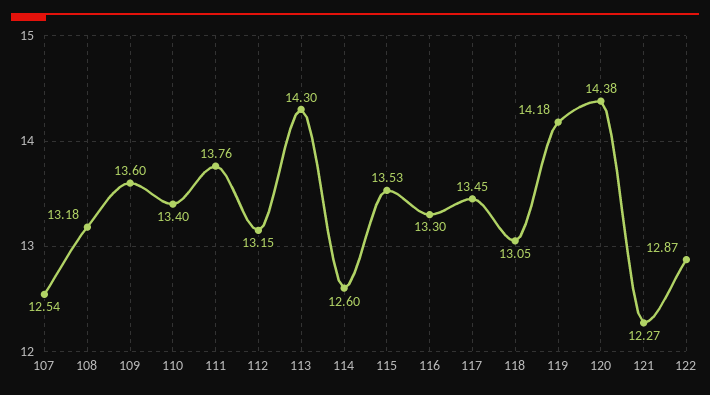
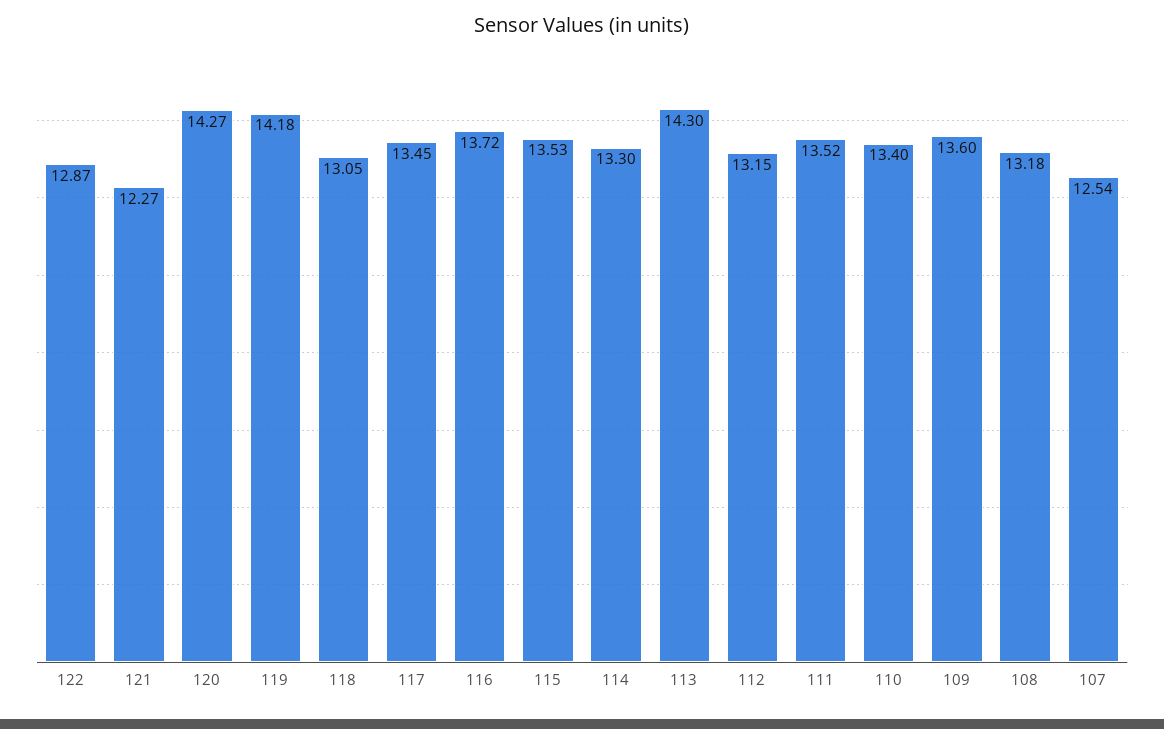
111: 13.76 -> 13.52
114: 12.6 -> 13.3
116: 13.3 -> 13.72
120: 14.38 -> 14.27

